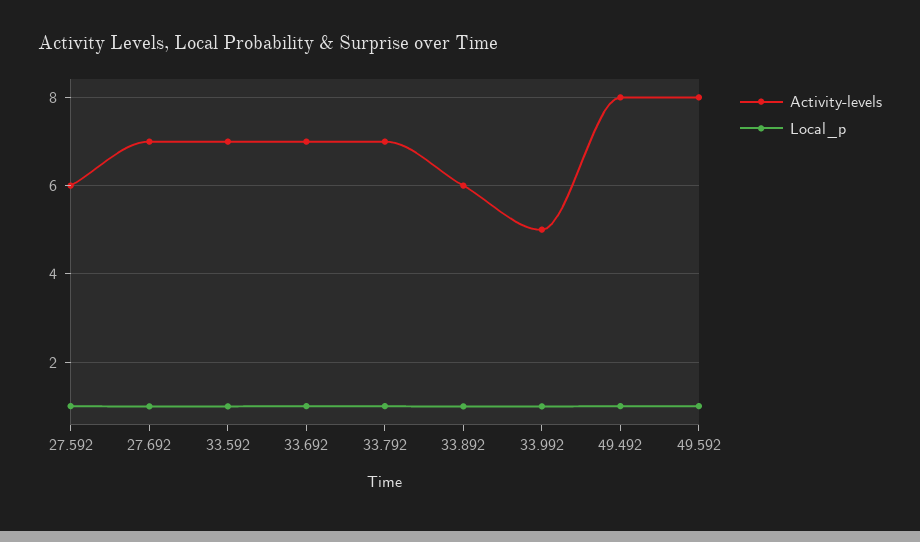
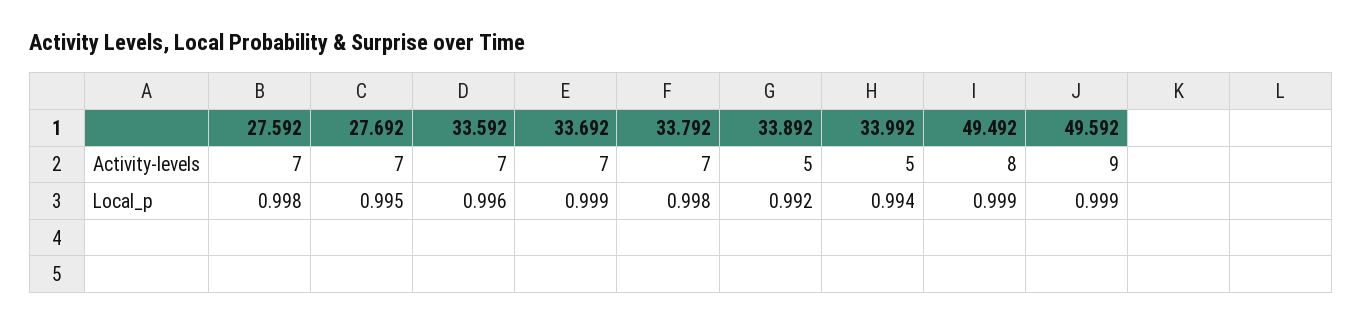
Activity-levels, 27.592: 6 -> 7
Activity-levels, 33.892: 6 -> 5
Activity-levels, 49.592: 8 -> 9

